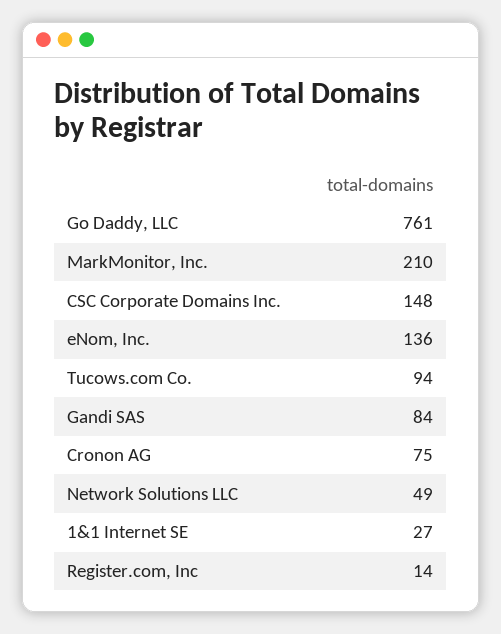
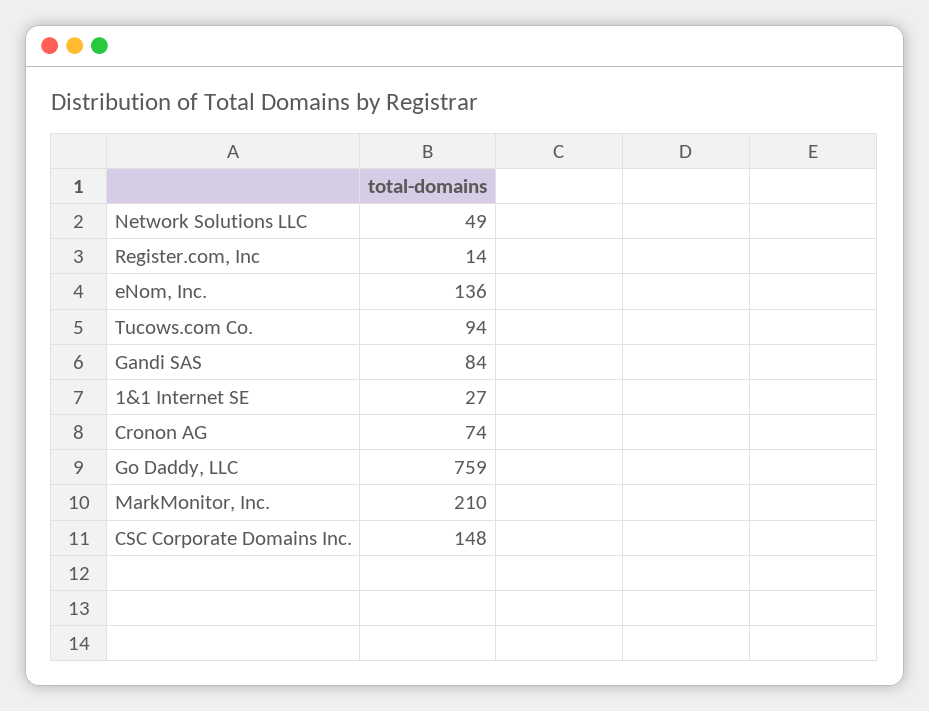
Go Daddy, LLC: 761 -> 759
Cronon AG: 75 -> 74

